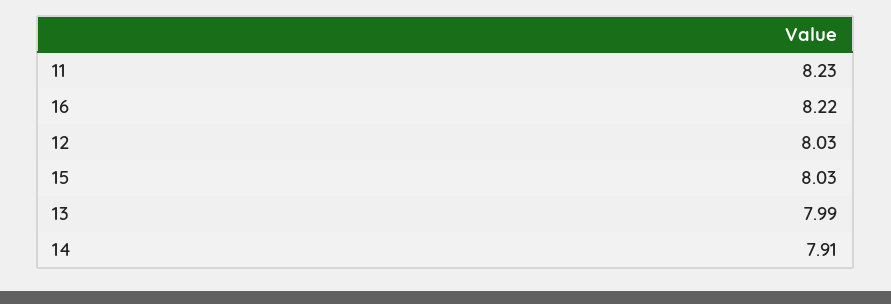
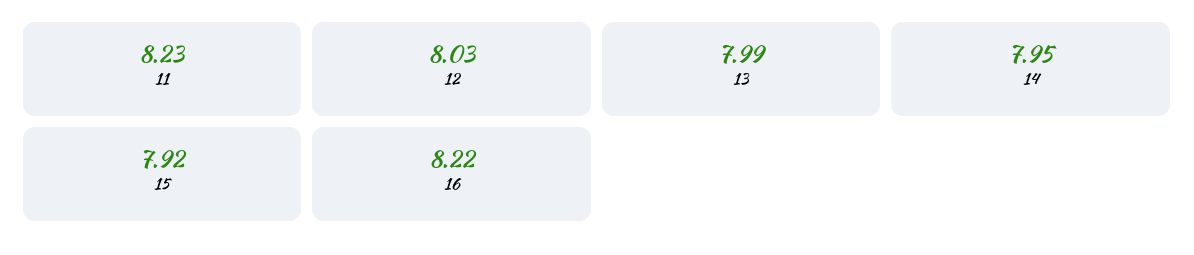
15: 8.03 -> 7.92
14: 7.91 -> 7.95

